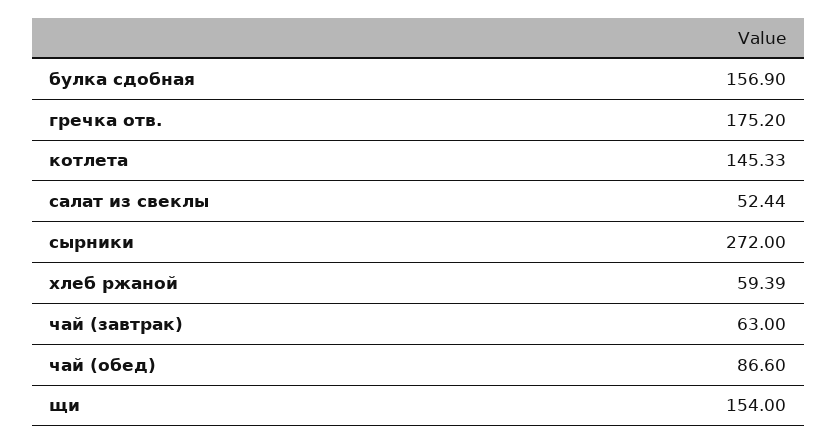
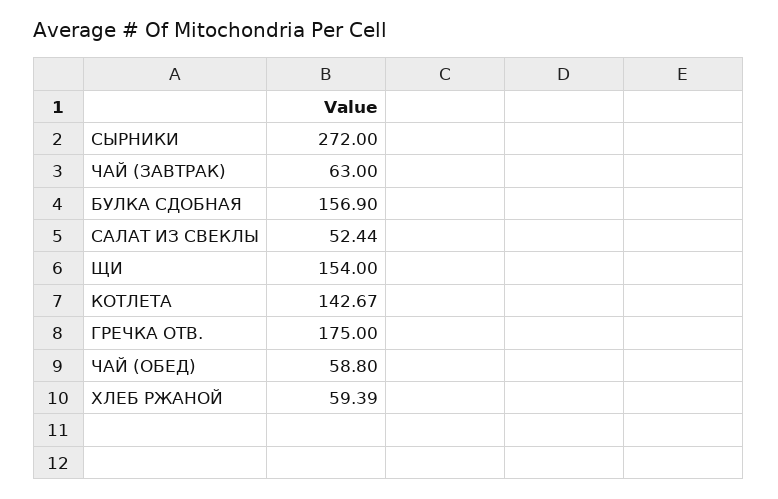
гречка отв.: 175.2 -> 175
котлета: 145.33 -> 142.67
чай (обед): 86.6 -> 58.8

